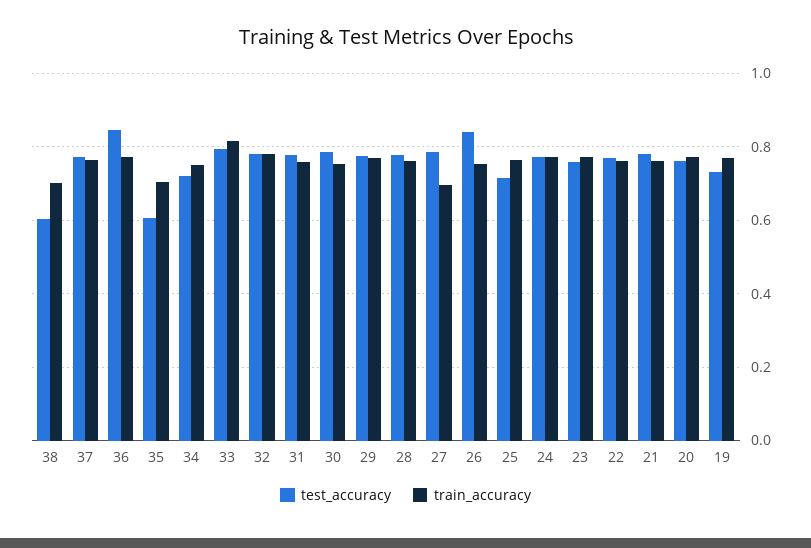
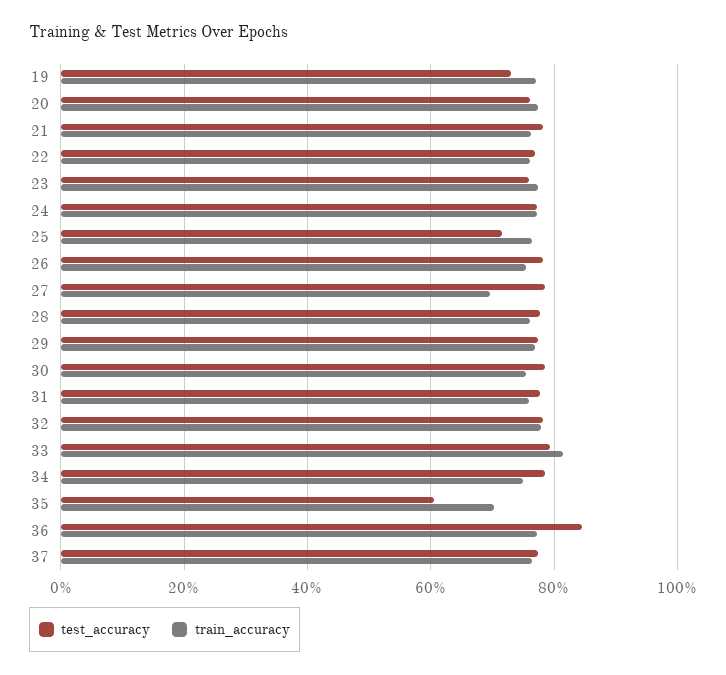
test_accuracy, 38: 0.6 -> none
train_accuracy, 38: 0.7 -> none
test_accuracy, 34: 0.72 -> 0.78
test_accuracy, 26: 0.84 -> 0.78

